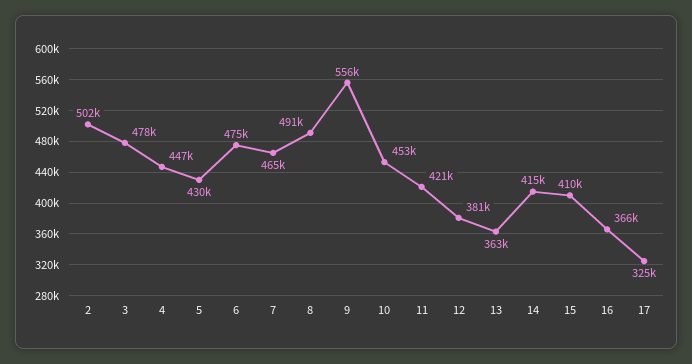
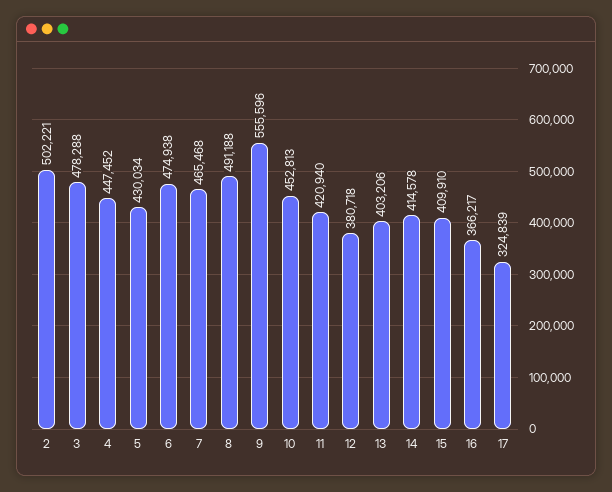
13: 363000 -> 403206

